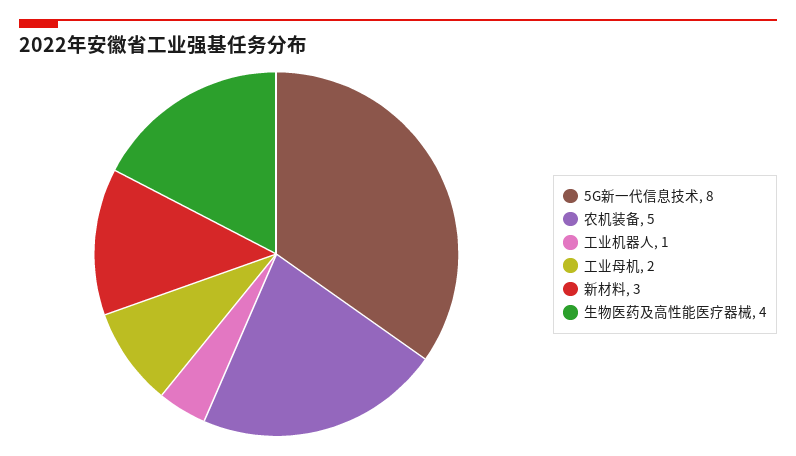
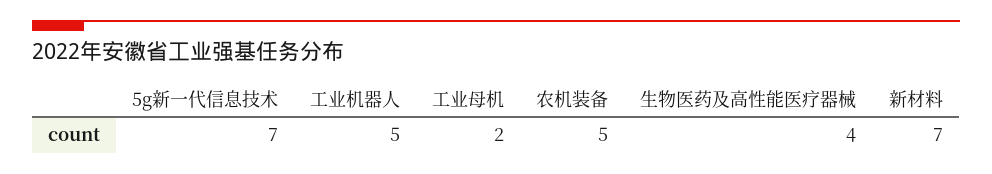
5G新一代信息技术: 8 -> 7
工业机器人: 1 -> 5
新材料: 3 -> 7

